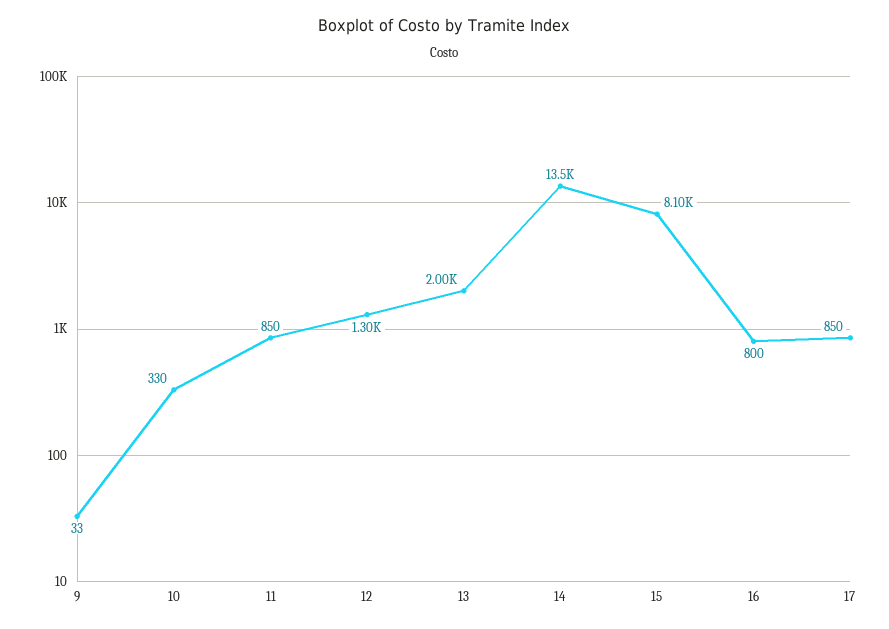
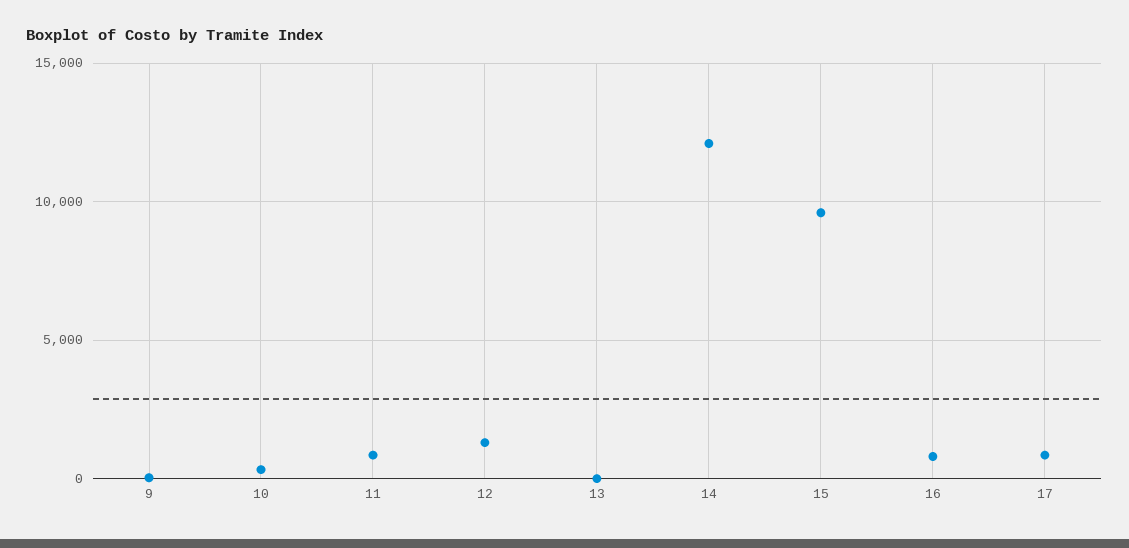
13: 2000 -> 0
14: 13500 -> 12000
15: 8100 -> 9500

